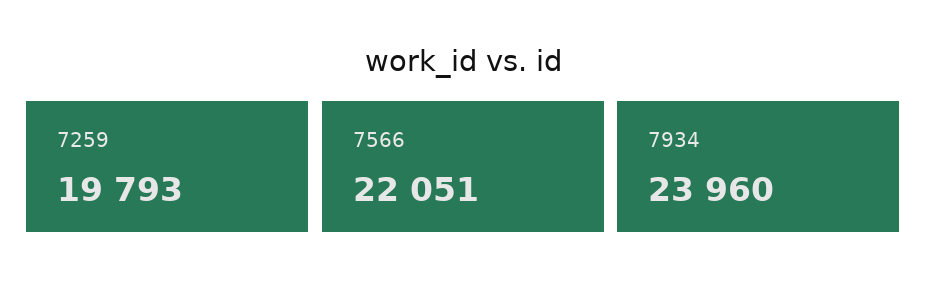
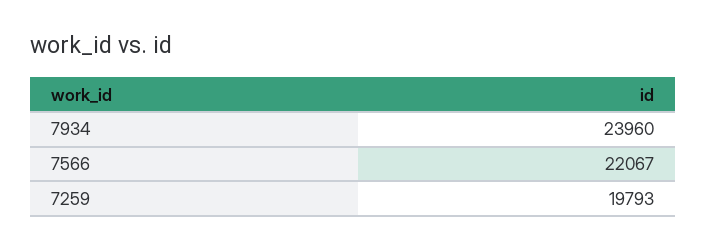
7566: 22051 -> 22067

